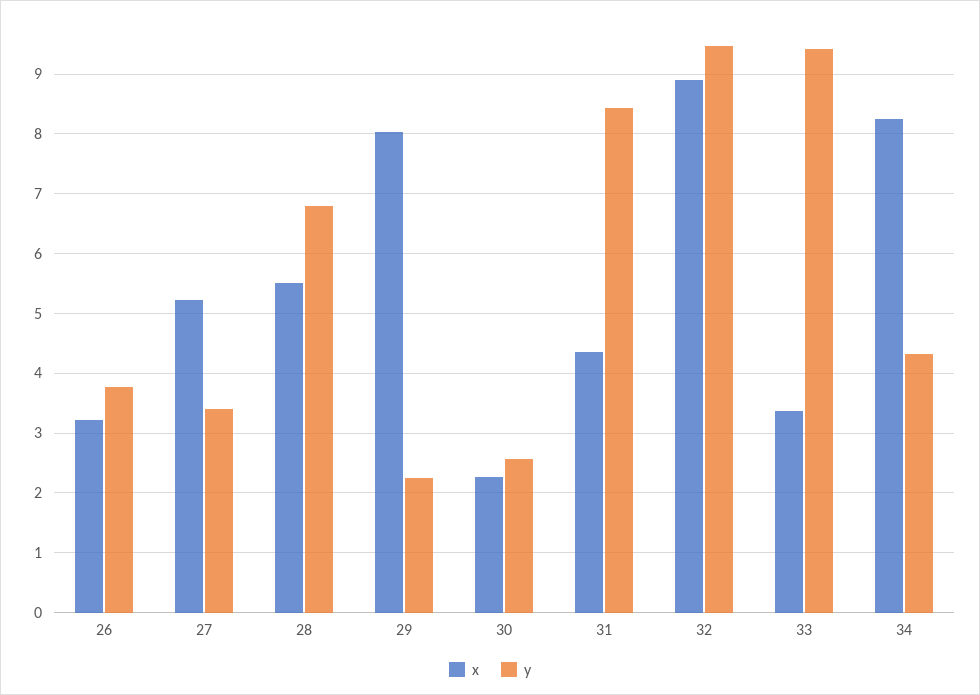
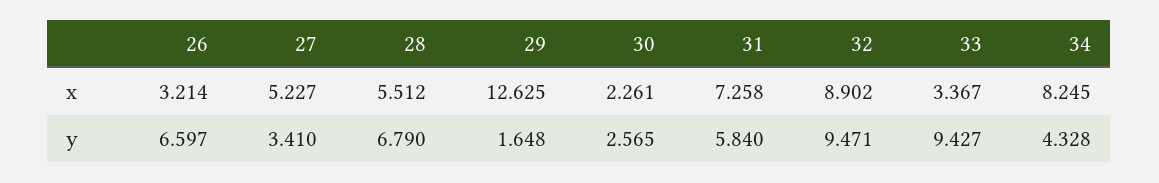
y, 26: 3.8 -> 6.597
x, 29: 8 -> 12.625
y, 29: 2.2 -> 1.648
x, 31: 4.4 -> 7.258
y, 31: 8.4 -> 5.84

